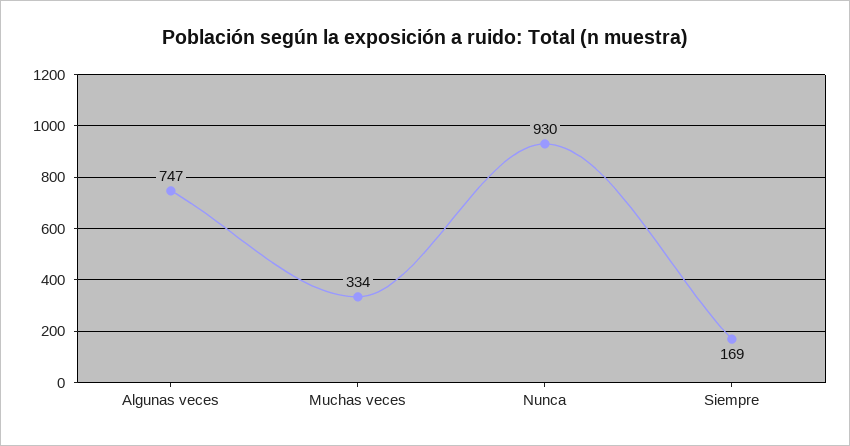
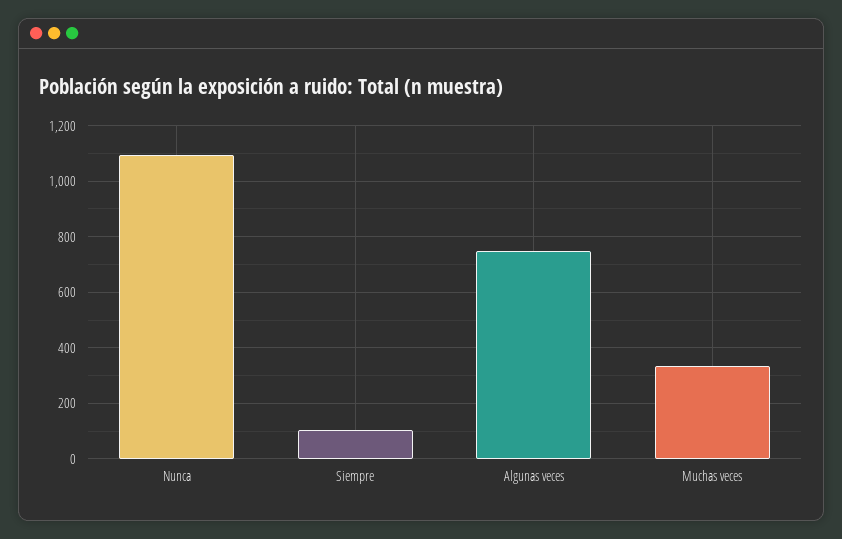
Nunca: 930 -> 1100
Siempre: 169 -> 100

